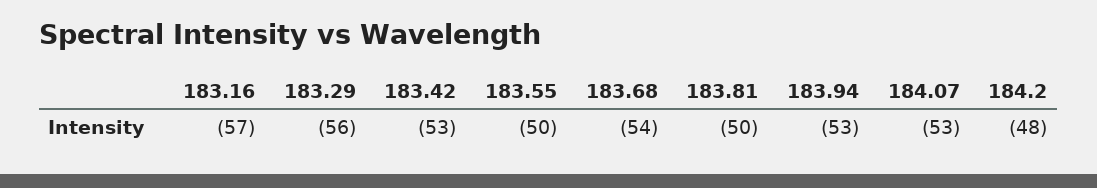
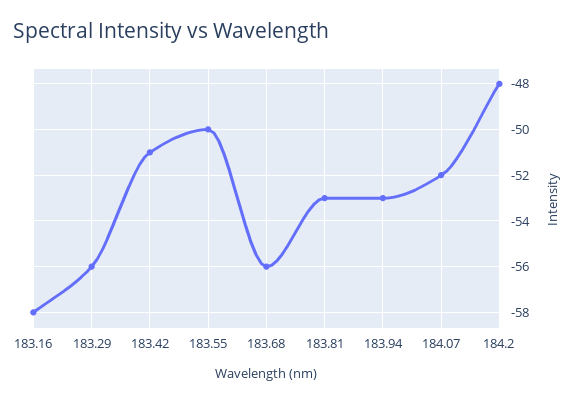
183.16: -57 -> -58
183.42: -53 -> -51
183.68: -54 -> -56
183.81: -50 -> -53
184.07: -53 -> -52

